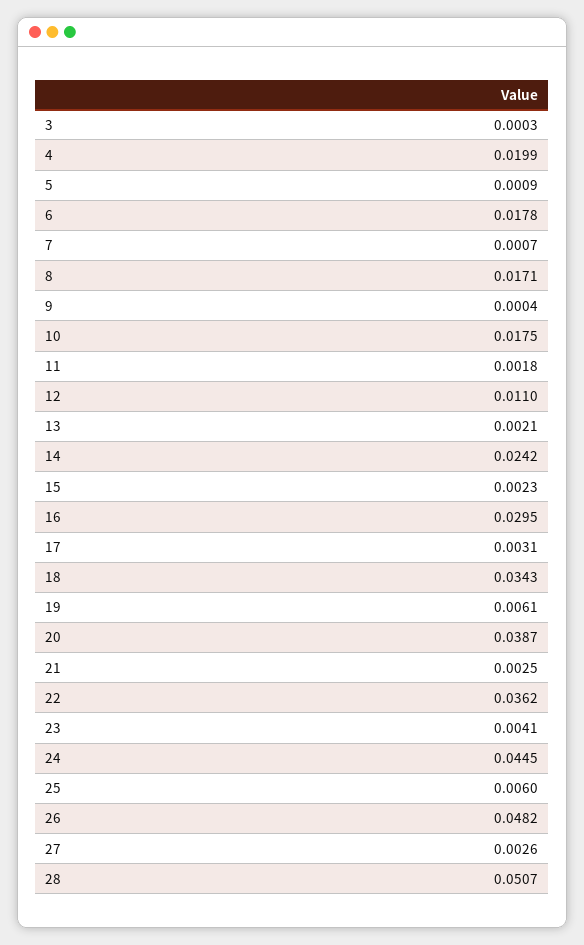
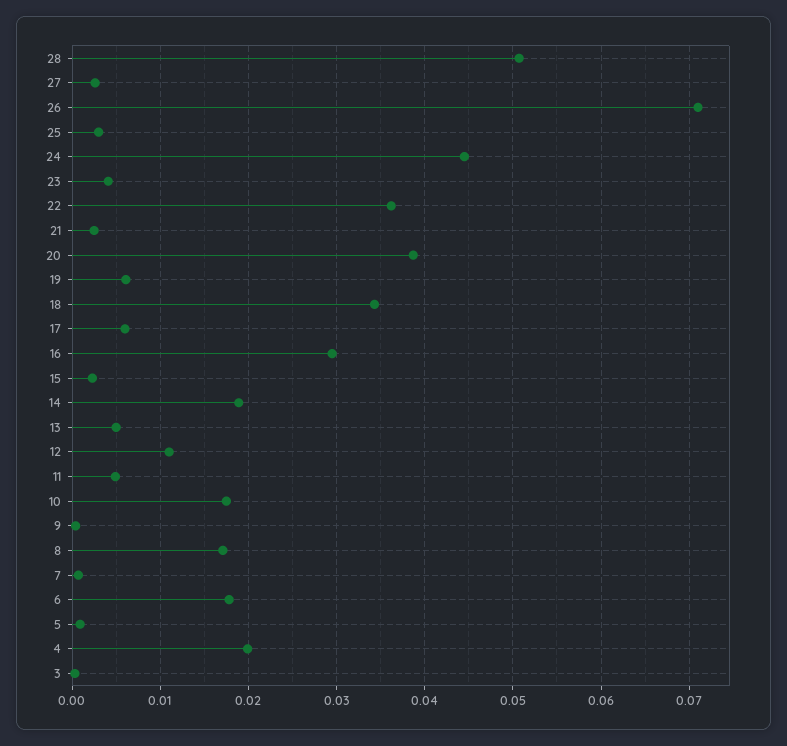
11: 0.0018 -> 0.005
13: 0.0021 -> 0.005
14: 0.0242 -> 0.019
17: 0.0031 -> 0.006
25: 0.006 -> 0.003
26: 0.0482 -> 0.071

